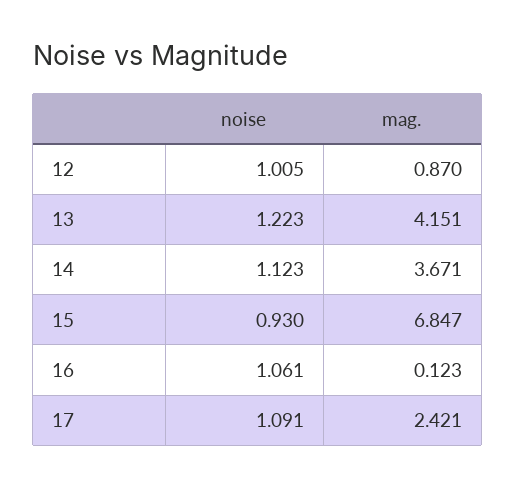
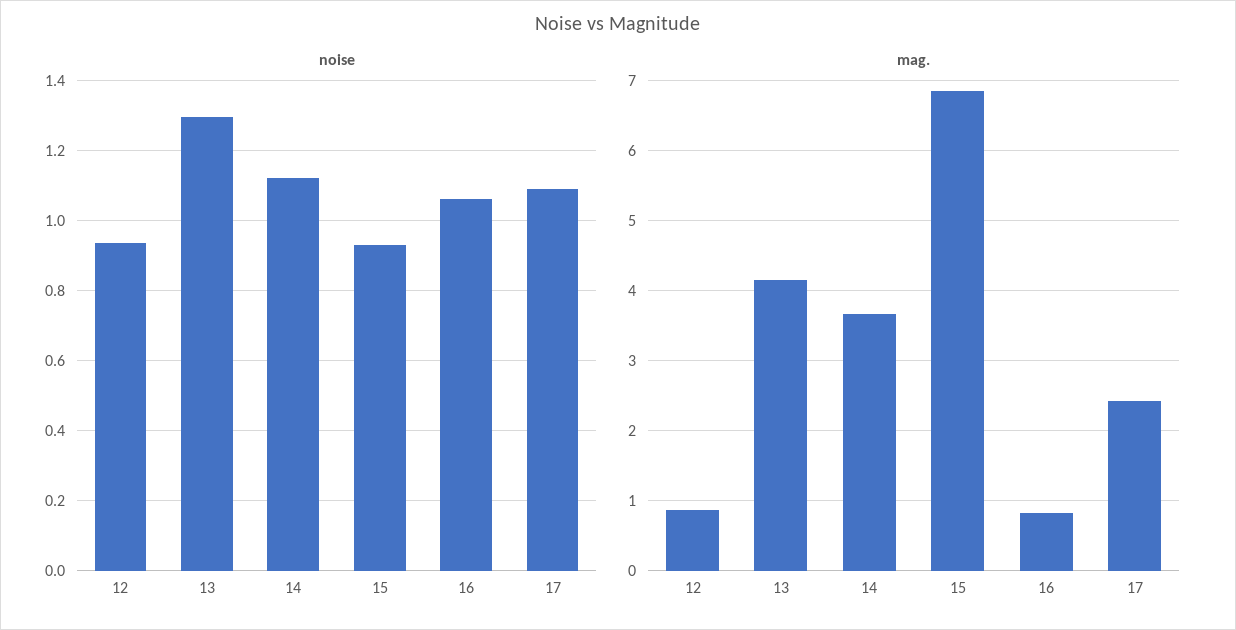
noise, 12: 1.005 -> 0.94
noise, 13: 1.223 -> 1.3
mag., 16: 0.123 -> 0.8

